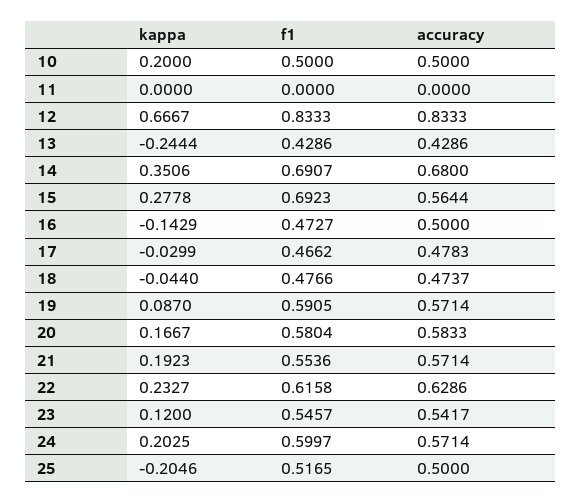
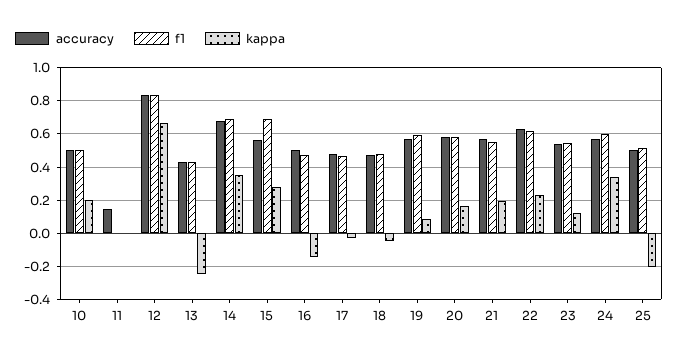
accuracy, 11: 0 -> 0.15
kappa, 24: 0.2025 -> 0.35

